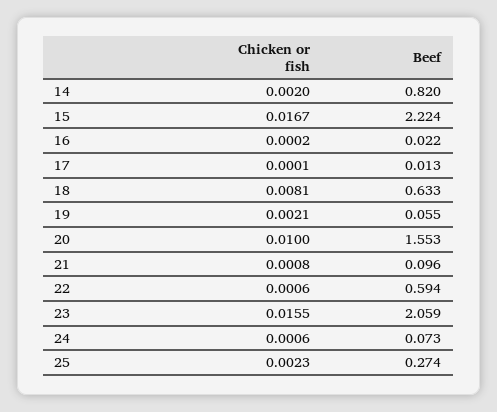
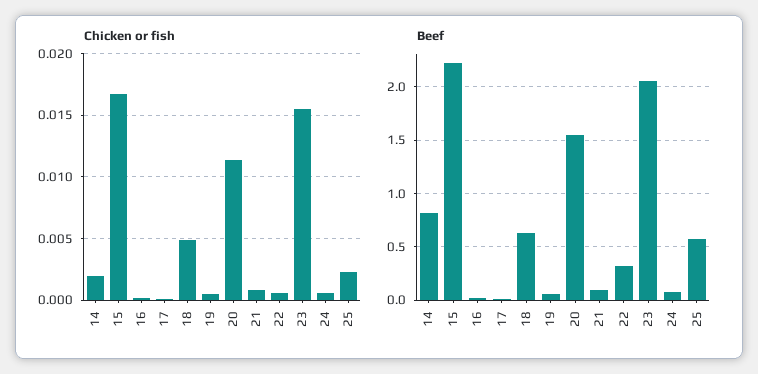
Chicken or fish, 18: 0.0081 -> 0.005
Chicken or fish, 19: 0.0021 -> 0.0005
Chicken or fish, 20: 0.01 -> 0.0115
Beef, 22: 0.594 -> 0.3
Beef, 25: 0.274 -> 0.6

